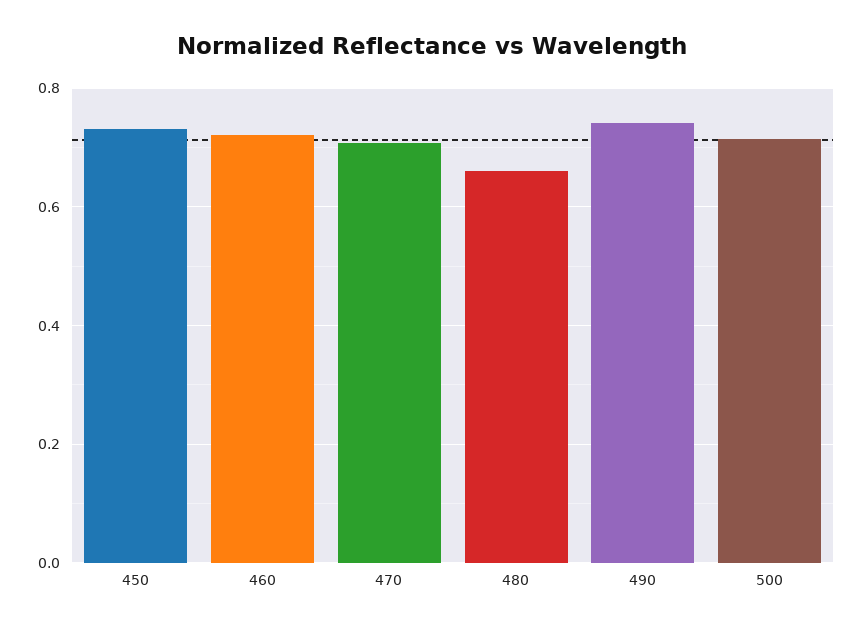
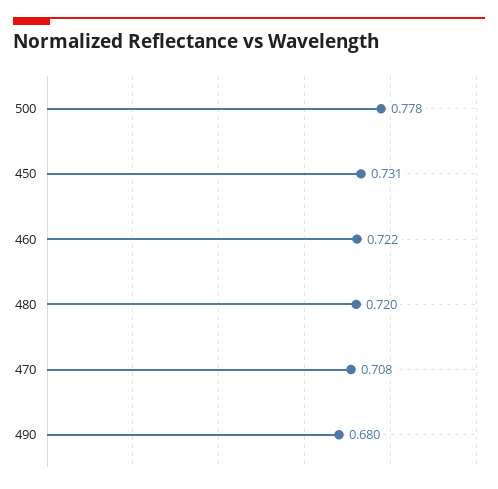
480: 0.66 -> 0.72
490: 0.74 -> 0.68
500: 0.72 -> 0.778

